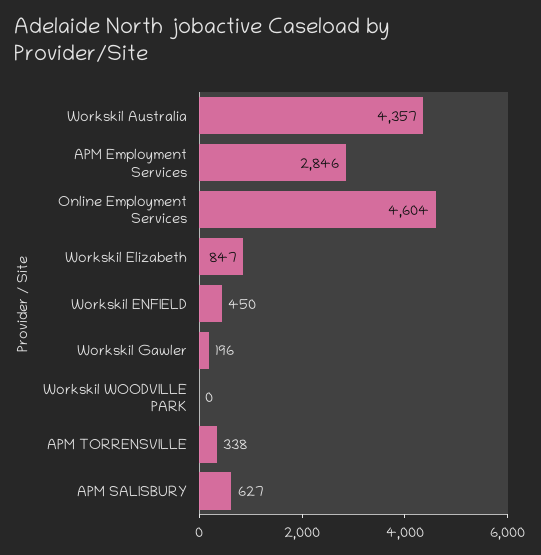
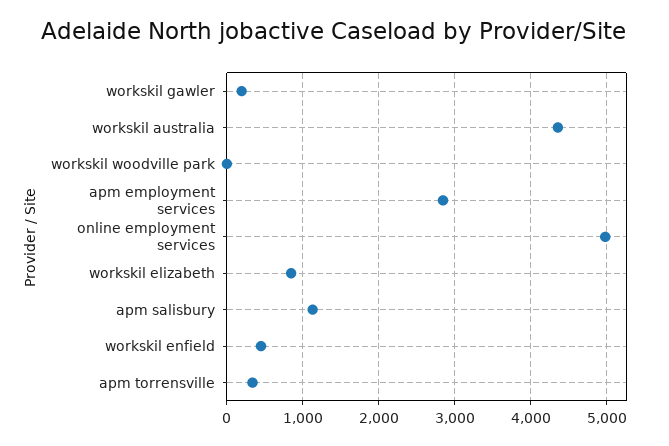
Online Employment Services: 4604 -> 5000
APM SALISBURY: 627 -> 1100

